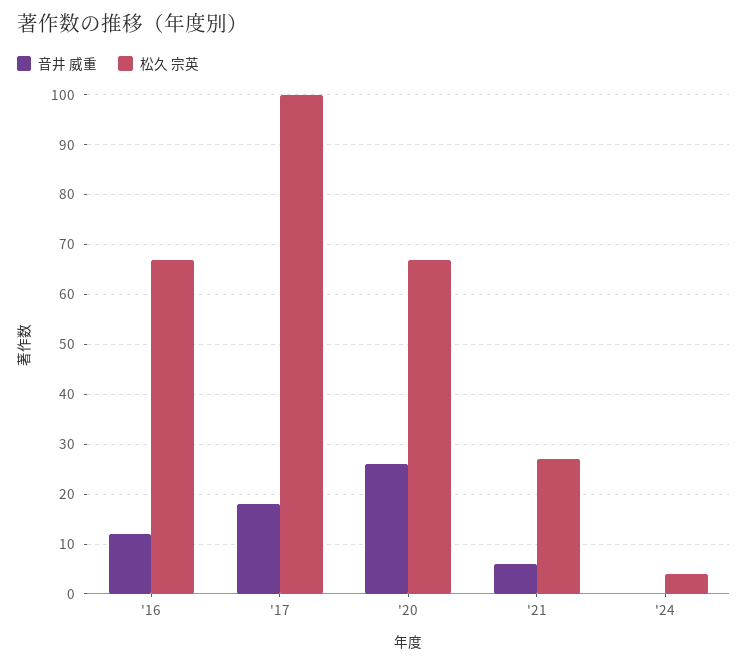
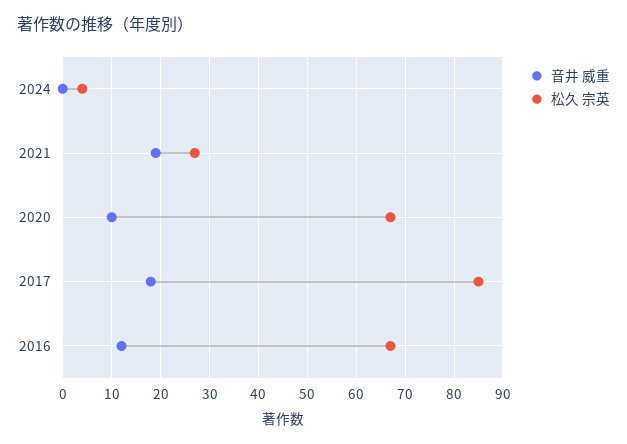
松久 宗英, '17: 100 -> 85
音井 威重, '20: 25 -> 10
音井 威重, '21: 5 -> 20

